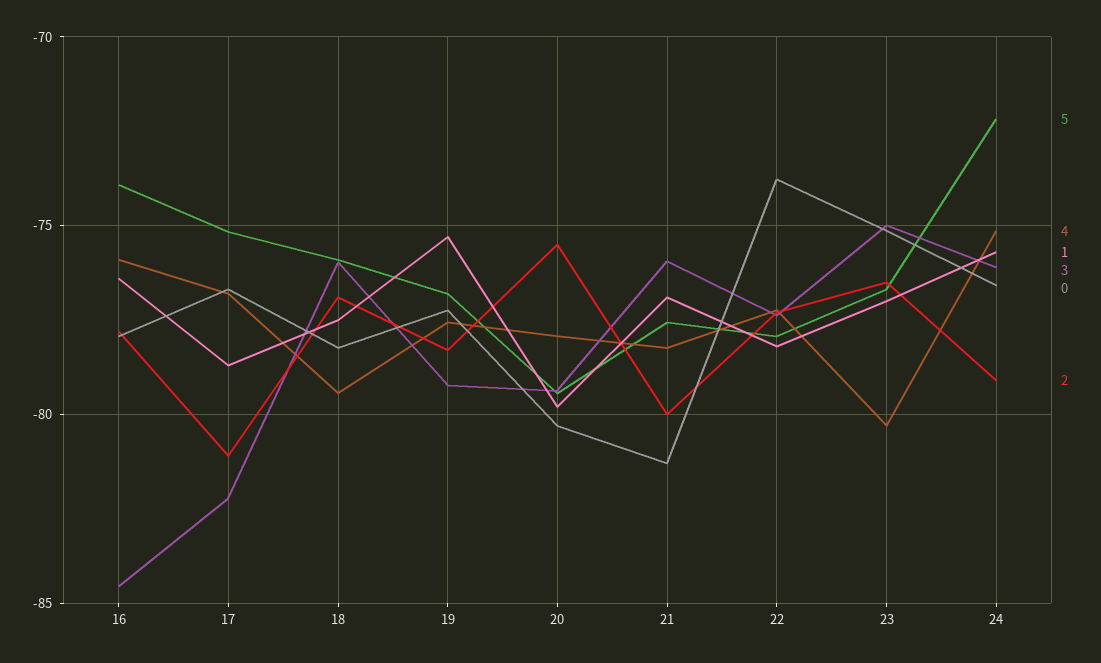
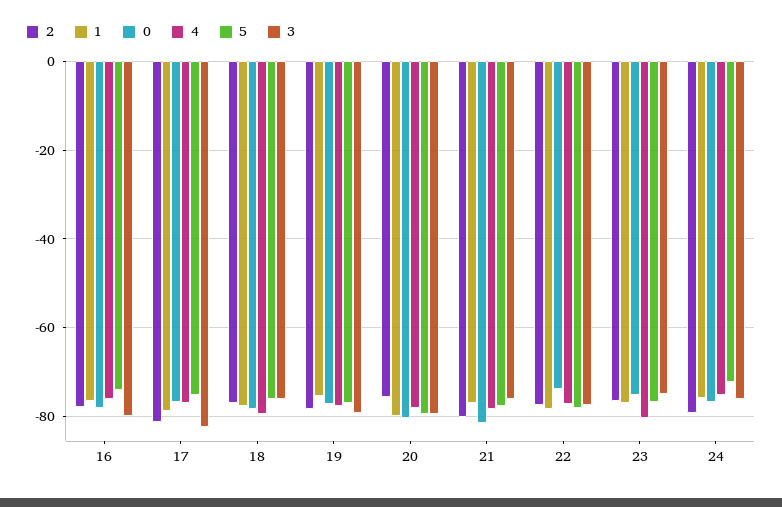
3, 16: -84.5 -> -80

